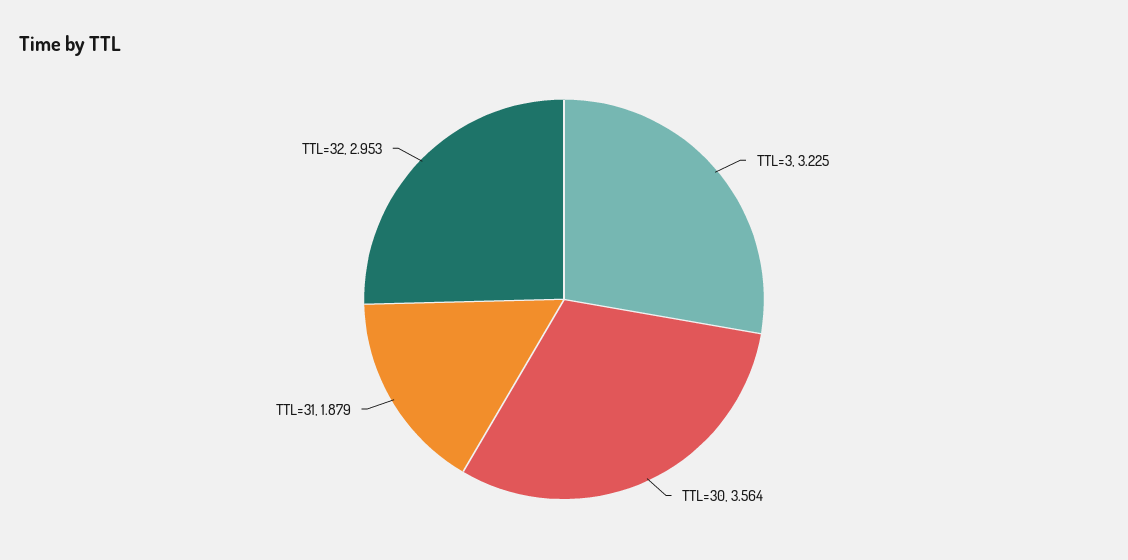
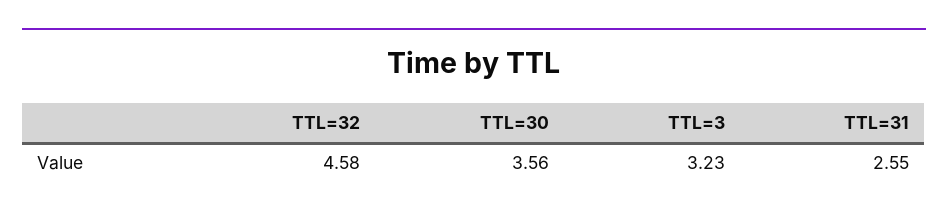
TTL=31: 1.879 -> 2.55
TTL=32: 2.953 -> 4.58

